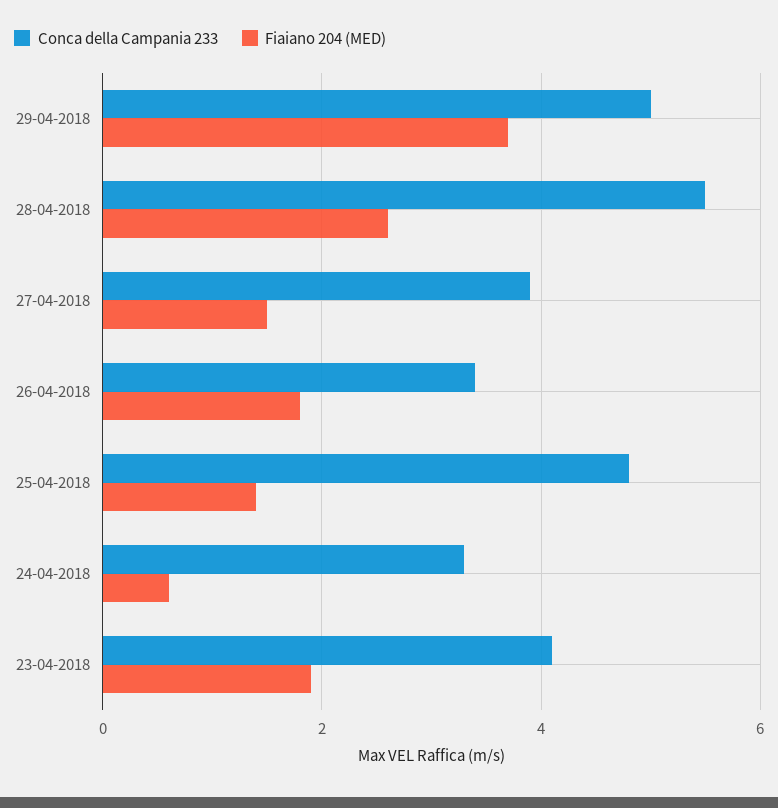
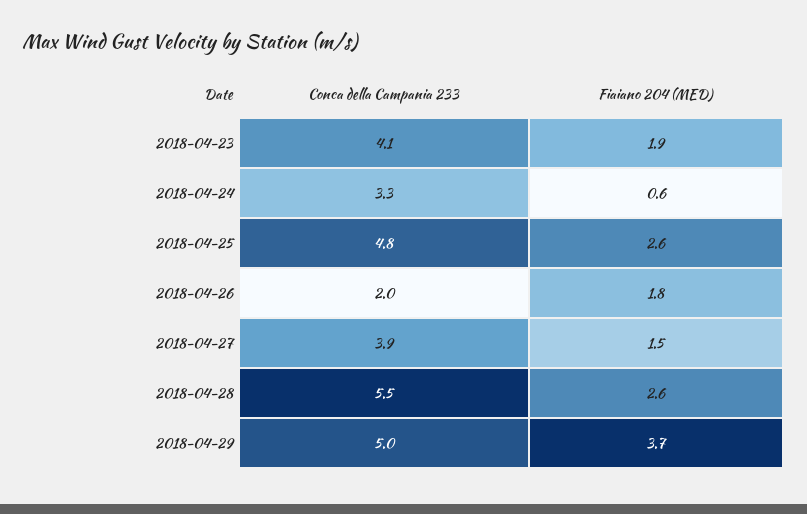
Conca della Campania 233, 26-04-2018: 3.5 -> 2
Fiaiano 204 (MED), 25-04-2018: 1.5 -> 2.6

